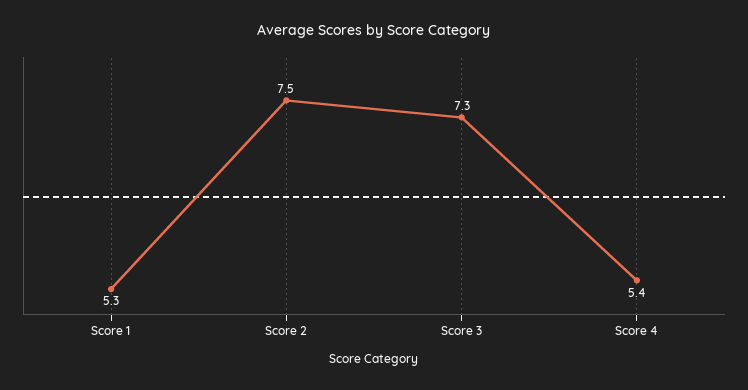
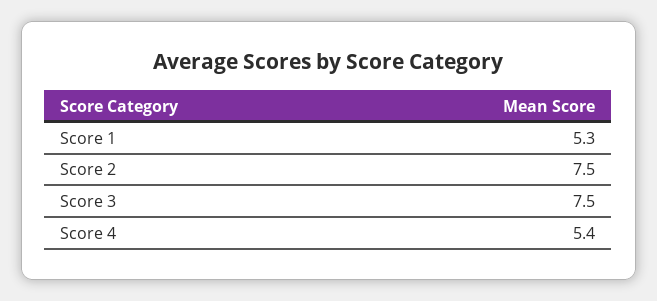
Score 3: 7.3 -> 7.5

